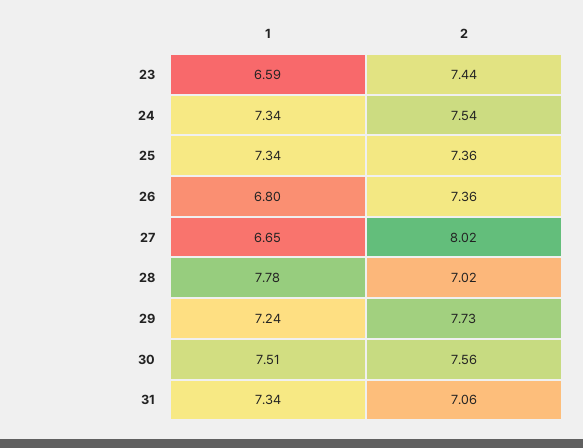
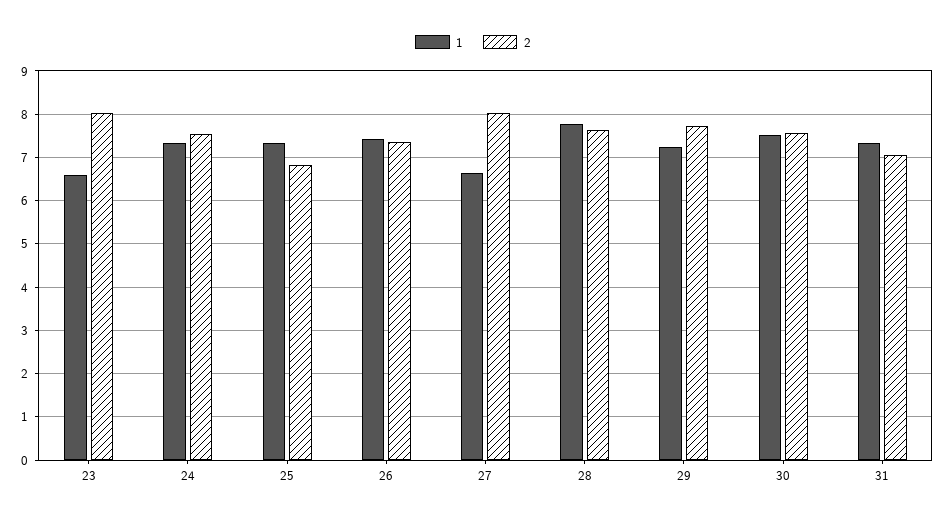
2, 23: 7.44 -> 8
2, 25: 7.36 -> 6.8
1, 26: 6.8 -> 7.4
2, 28: 7.02 -> 7.6

